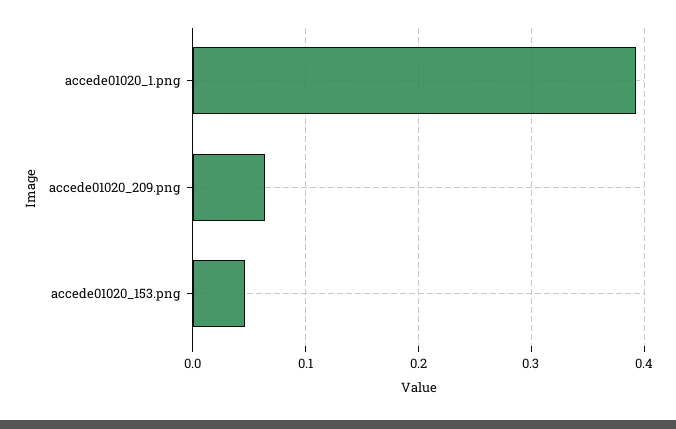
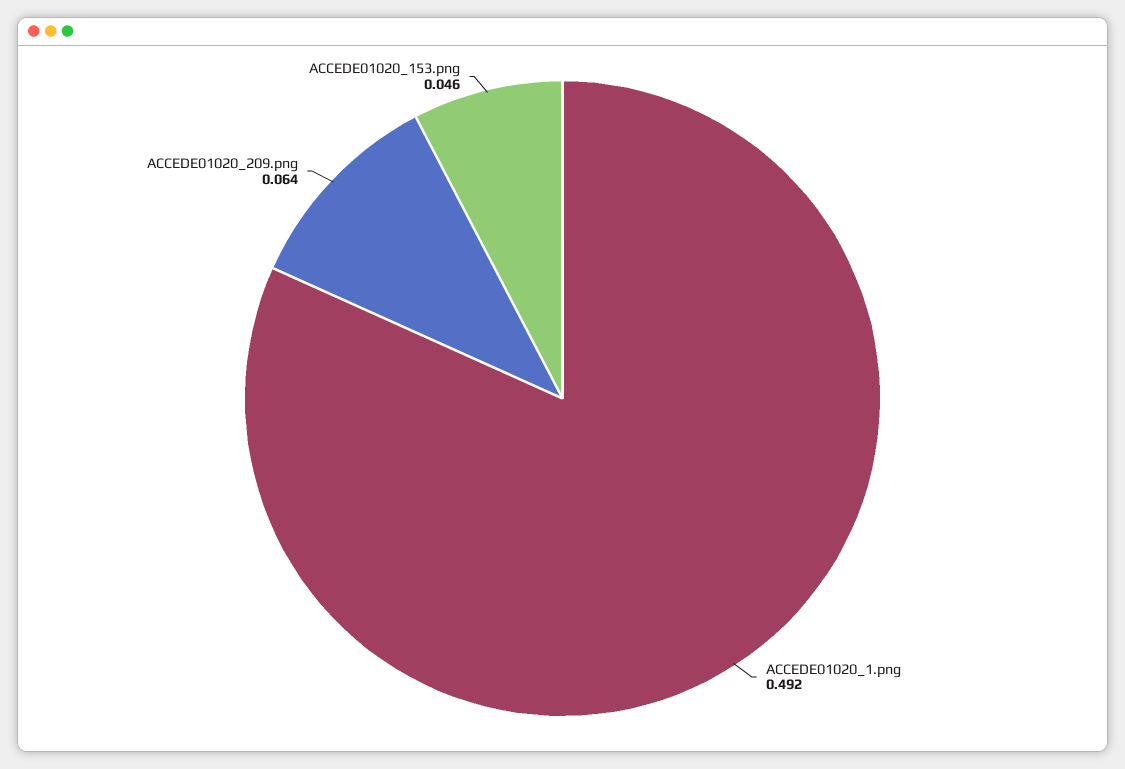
accede01020_1.png: 0.39 -> 0.492

